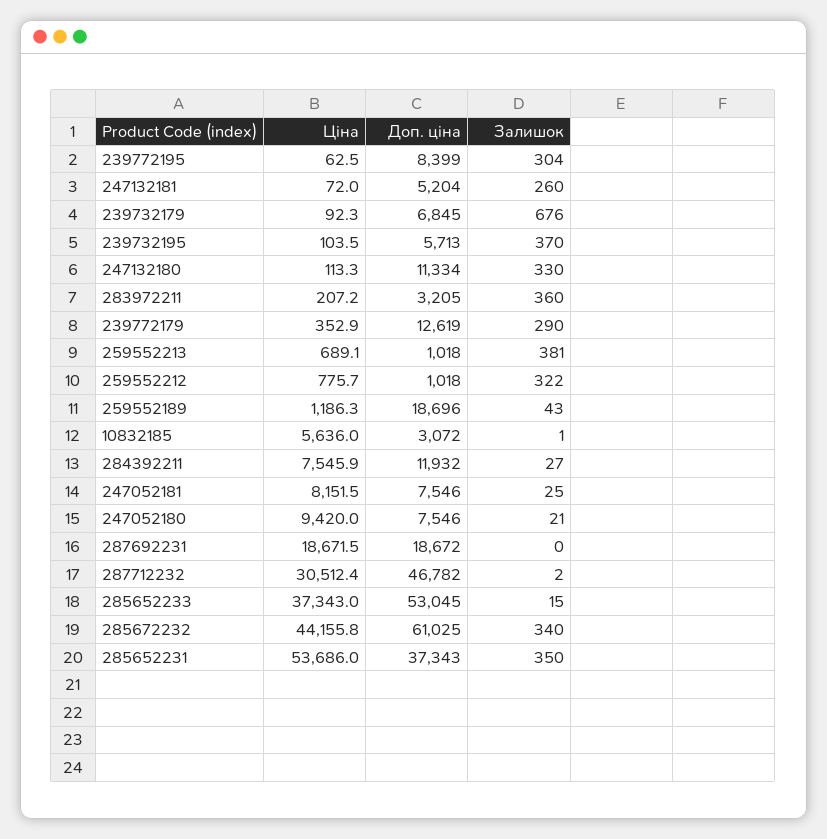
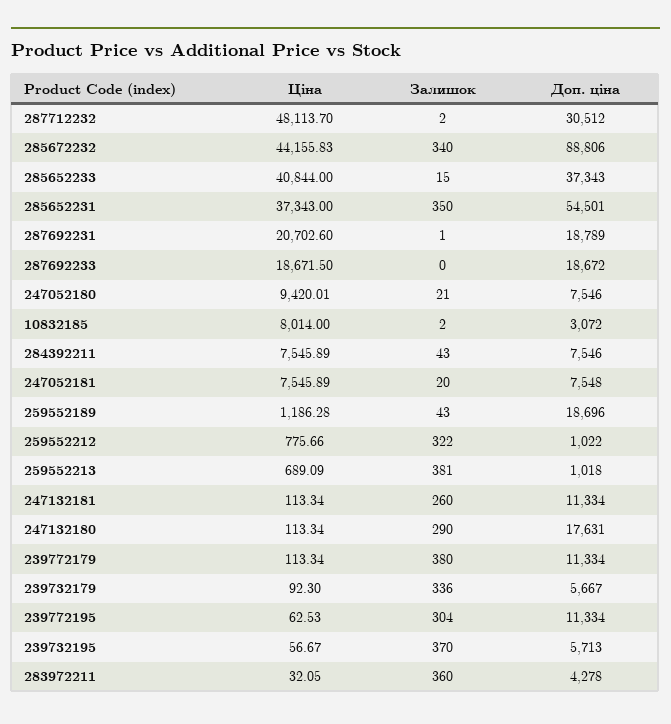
Доп. ціна, 239772195: 8399 -> 11334
Ціна, 247132181: 72 -> 113.34
Доп. ціна, 247132181: 5204 -> 11334
Доп. ціна, 239732179: 6845 -> 5667
Залишок, 239732179: 676 -> 336
Ціна, 239732195: 103.5 -> 56.67
Доп. ціна, 247132180: 11334 -> 17631
Залишок, 247132180: 330 -> 290
Ціна, 283972211: 207.2 -> 32.05
Доп. ціна, 283972211: 3205 -> 4278
Ціна, 239772179: 352.9 -> 113.34
Доп. ціна, 239772179: 12619 -> 11334
Залишок, 239772179: 290 -> 380
Доп. ціна, 259552212: 1018 -> 1022
Ціна, 10832185: 5636 -> 8014
Залишок, 10832185: 1 -> 2
Доп. ціна, 284392211: 11932 -> 7546
Залишок, 284392211: 27 -> 43
Ціна, 247052181: 8151.5 -> 7545.89
Доп. ціна, 247052181: 7546 -> 7548
Залишок, 247052181: 25 -> 20
Ціна, 287692231: 18671.5 -> 20702.6
Доп. ціна, 287692231: 18672 -> 18789
Залишок, 287692231: 0 -> 1
Ціна, 287712232: 30512.4 -> 48113.7
Доп. ціна, 287712232: 46782 -> 30512
Ціна, 285652233: 37343 -> 40844
Доп. ціна, 285652233: 53045 -> 37343
Доп. ціна, 285672232: 61025 -> 88806
Ціна, 285652231: 53686 -> 37343
Доп. ціна, 285652231: 37343 -> 54501
Ціна, 287692233: none -> 18671.5
Залишок, 287692233: none -> 0
Доп. ціна, 287692233: none -> 18672

